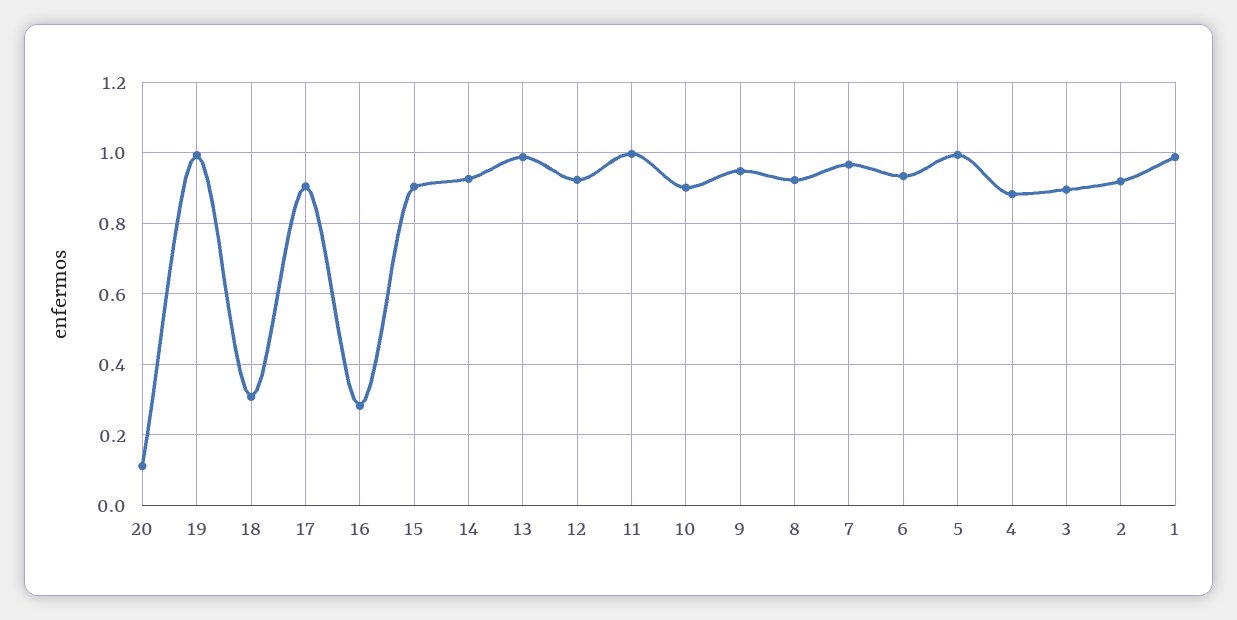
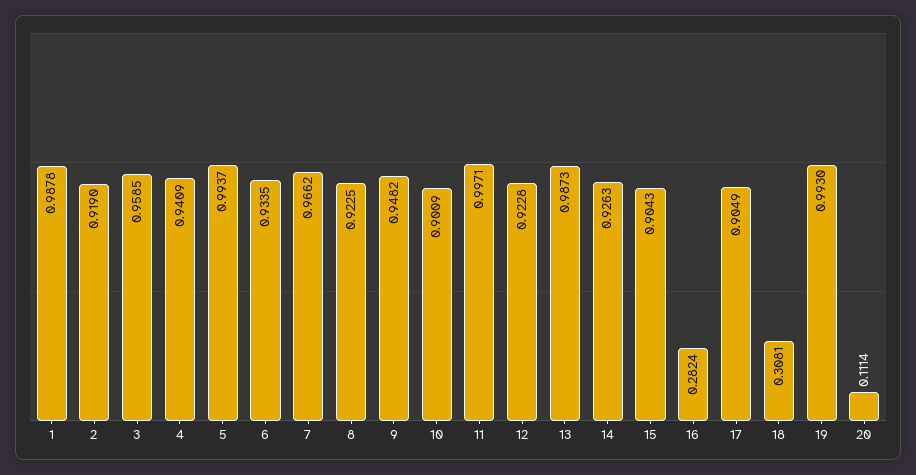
4: 0.88 -> 0.9409
3: 0.9 -> 0.9585

